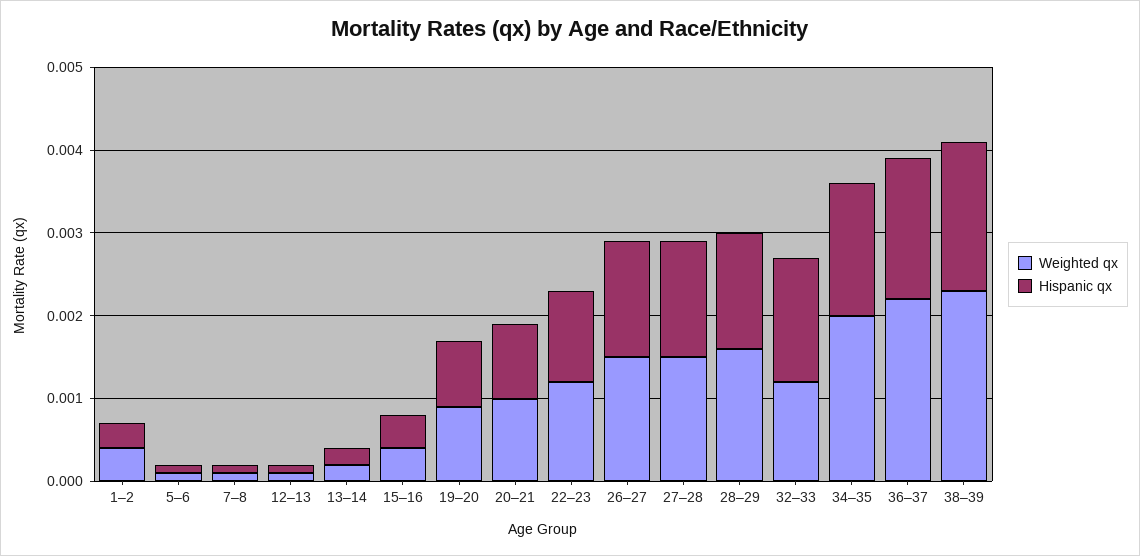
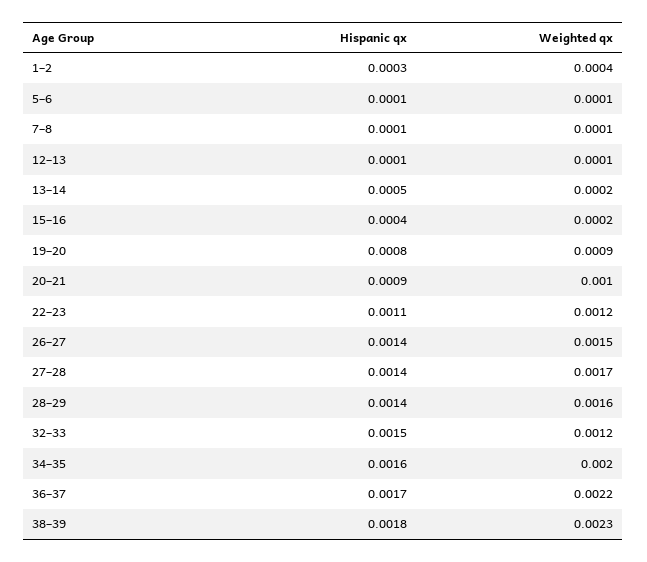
Hispanic qx, 13–14: 0.0002 -> 0.0005
Weighted qx, 15–16: 0.0004 -> 0.0002
Weighted qx, 27–28: 0.0015 -> 0.0017

